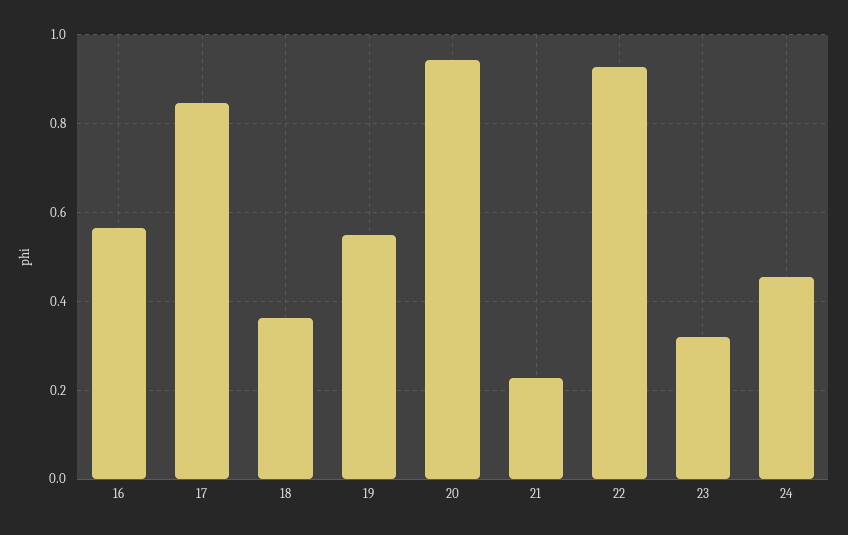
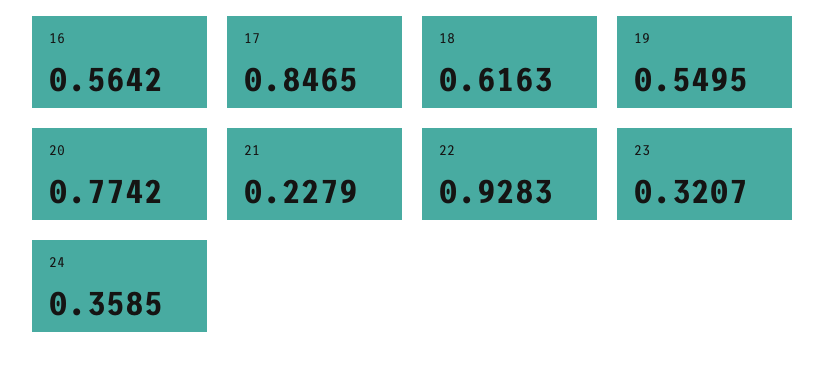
18: 0.36 -> 0.6163
20: 0.94 -> 0.7742
24: 0.46 -> 0.3585

